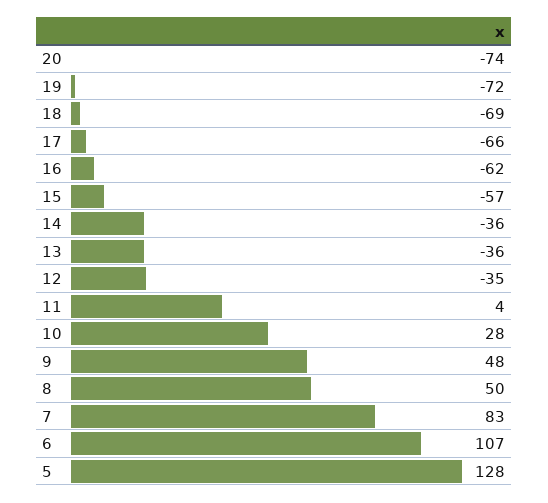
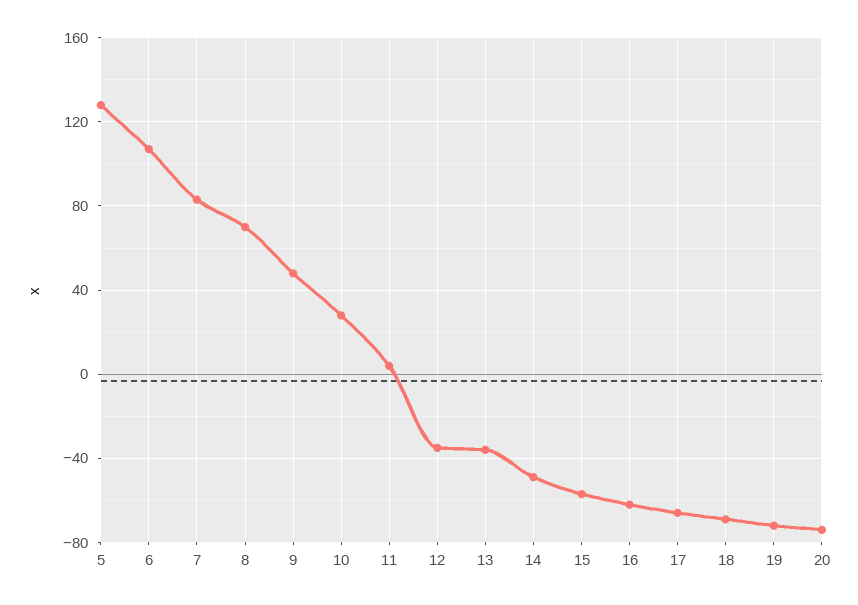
14: -36 -> -50
8: 50 -> 70

